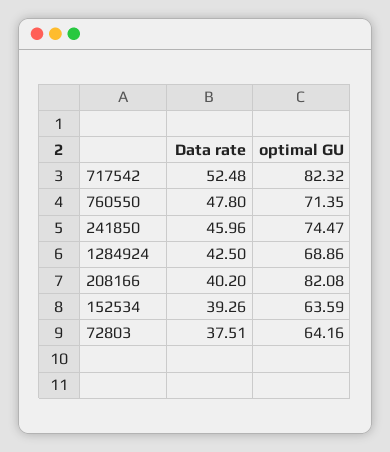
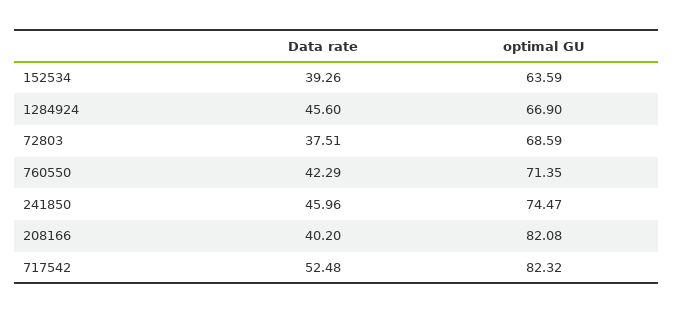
Data rate, 760550: 47.8 -> 42.29
Data rate, 1284924: 42.5 -> 45.6
optimal GU, 1284924: 68.86 -> 66.9
optimal GU, 72803: 64.16 -> 68.59

